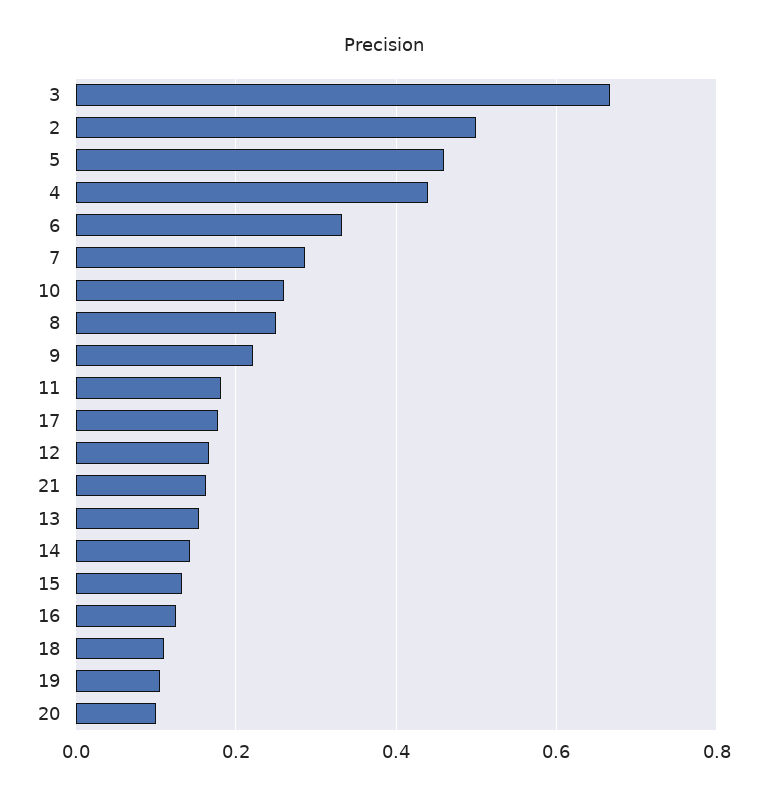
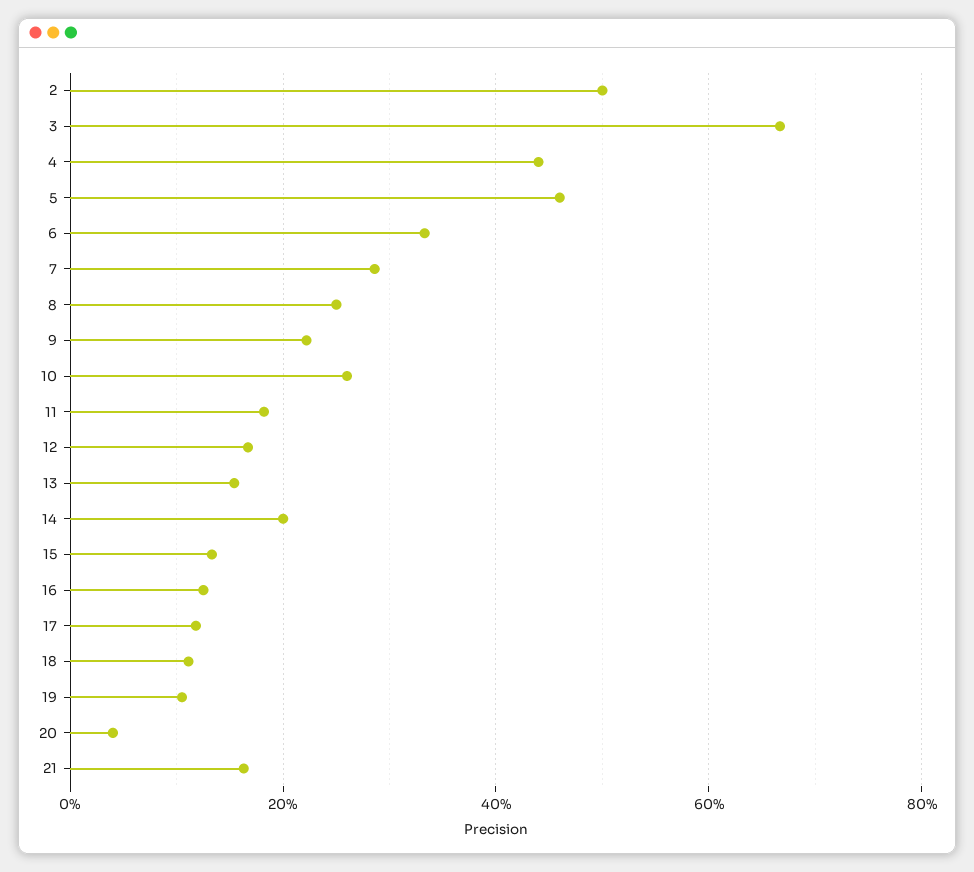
17: 0.18 -> 0.12
14: 0.14 -> 0.2
20: 0.1 -> 0.04

